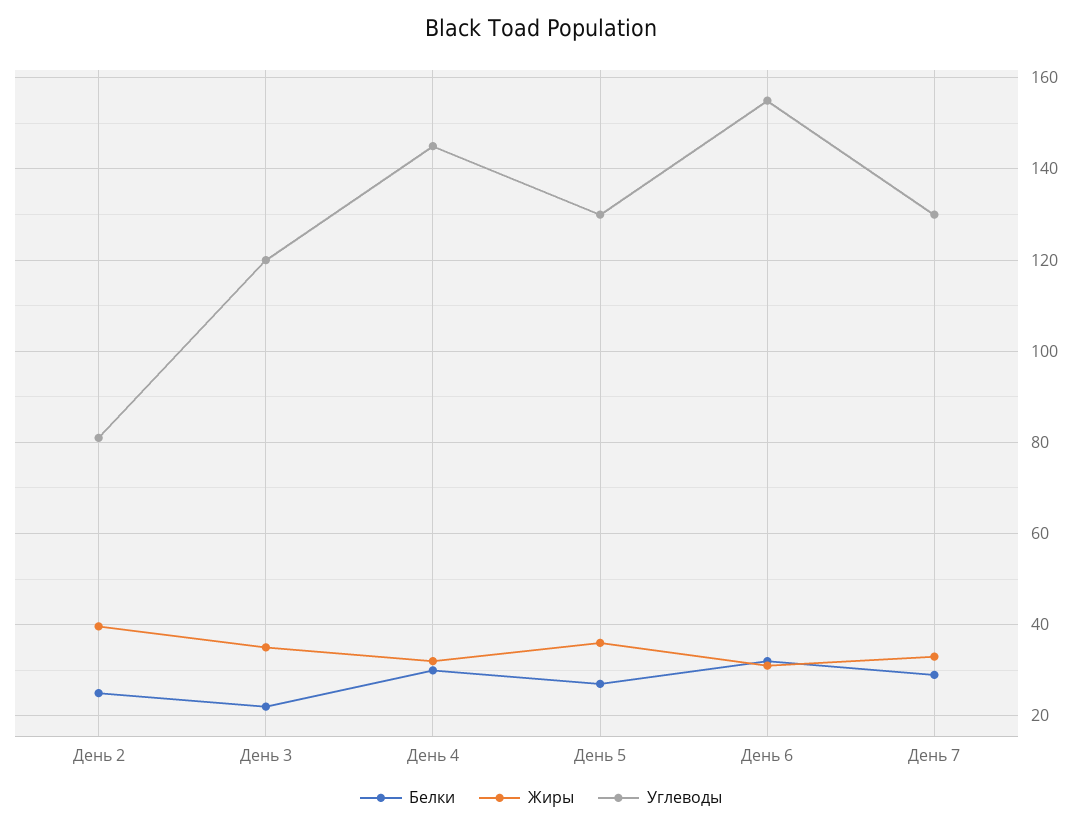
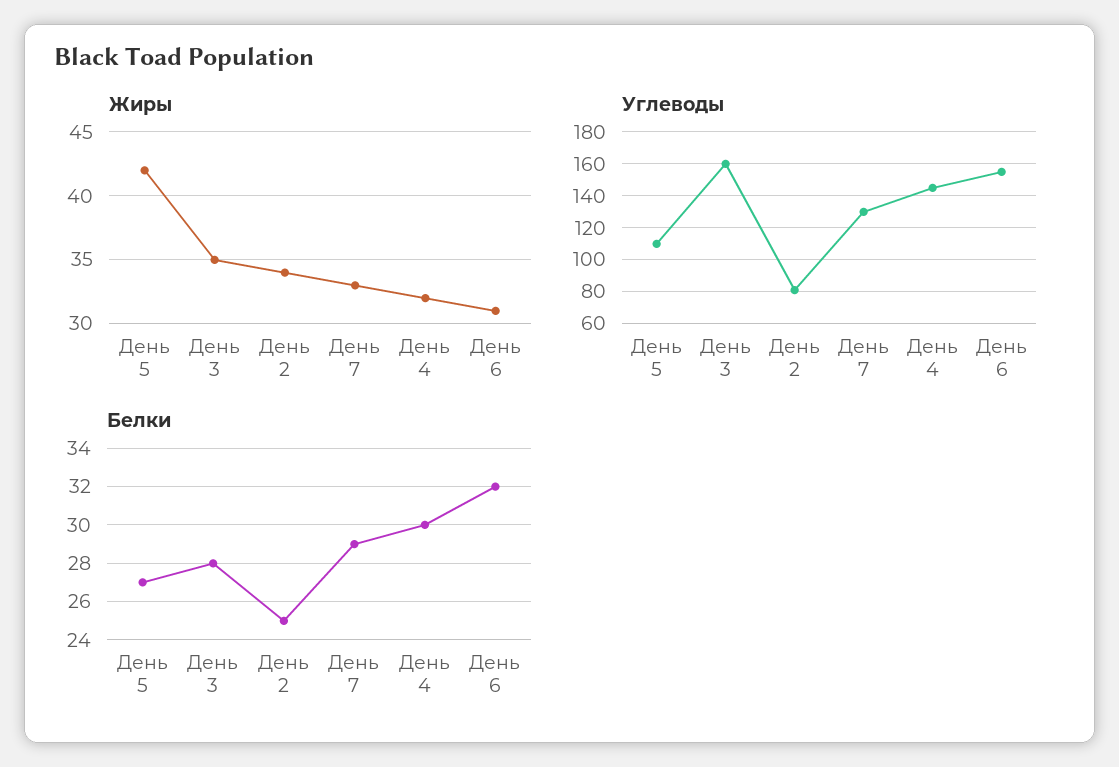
Жиры, День 2: 40 -> 34
Белки, День 3: 22 -> 28
Углеводы, День 3: 120 -> 160
Жиры, День 5: 36 -> 42
Углеводы, День 5: 130 -> 110

